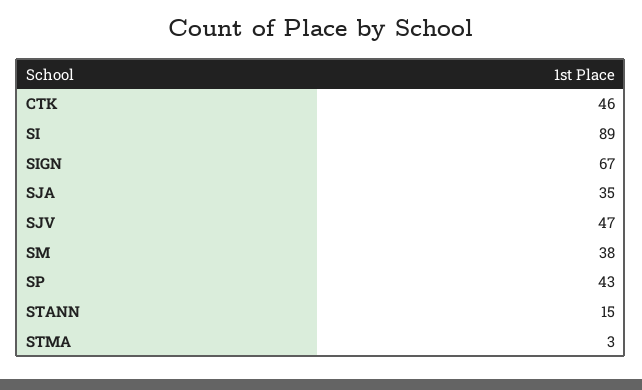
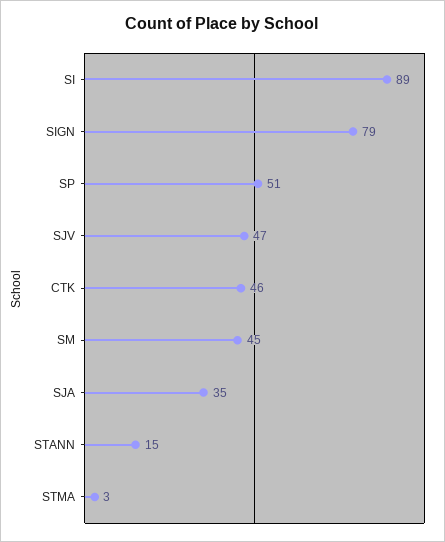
SIGN: 67 -> 79
SM: 38 -> 45
SP: 43 -> 51

